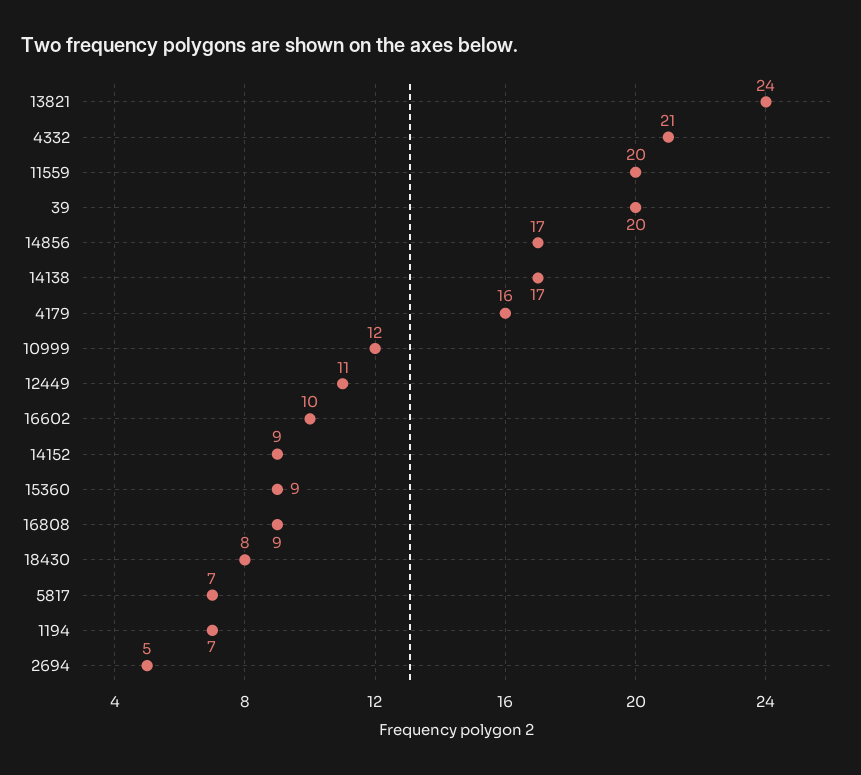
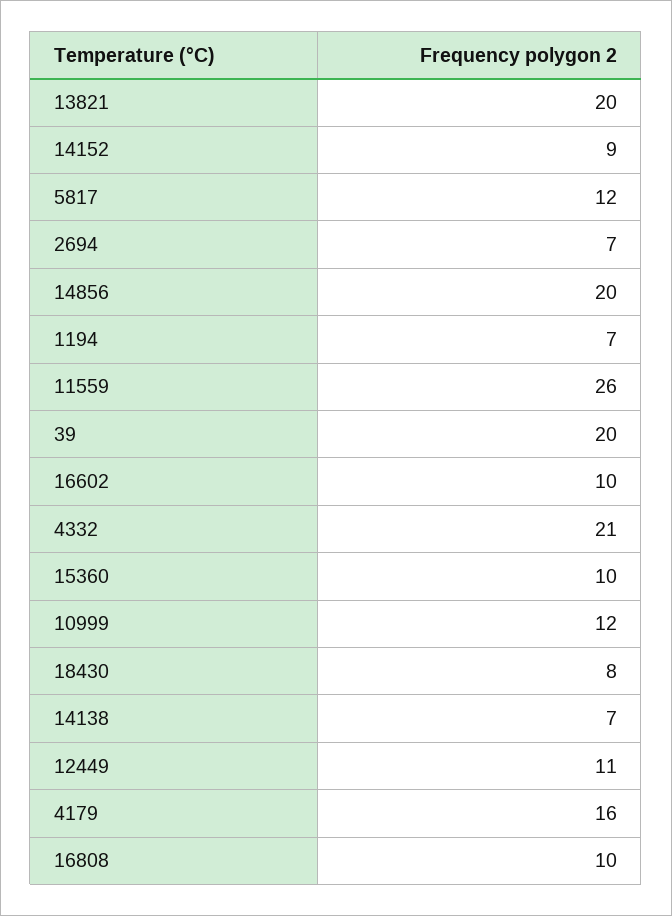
13821: 24 -> 20
11559: 20 -> 26
14856: 17 -> 20
14138: 17 -> 7
15360: 9 -> 10
16808: 9 -> 10
5817: 7 -> 12
2694: 5 -> 7

